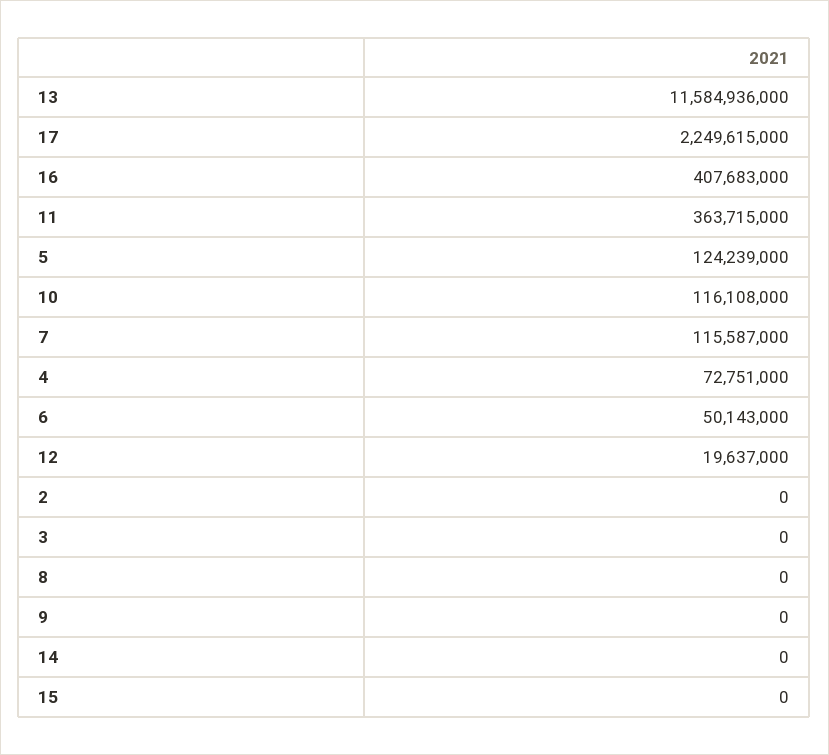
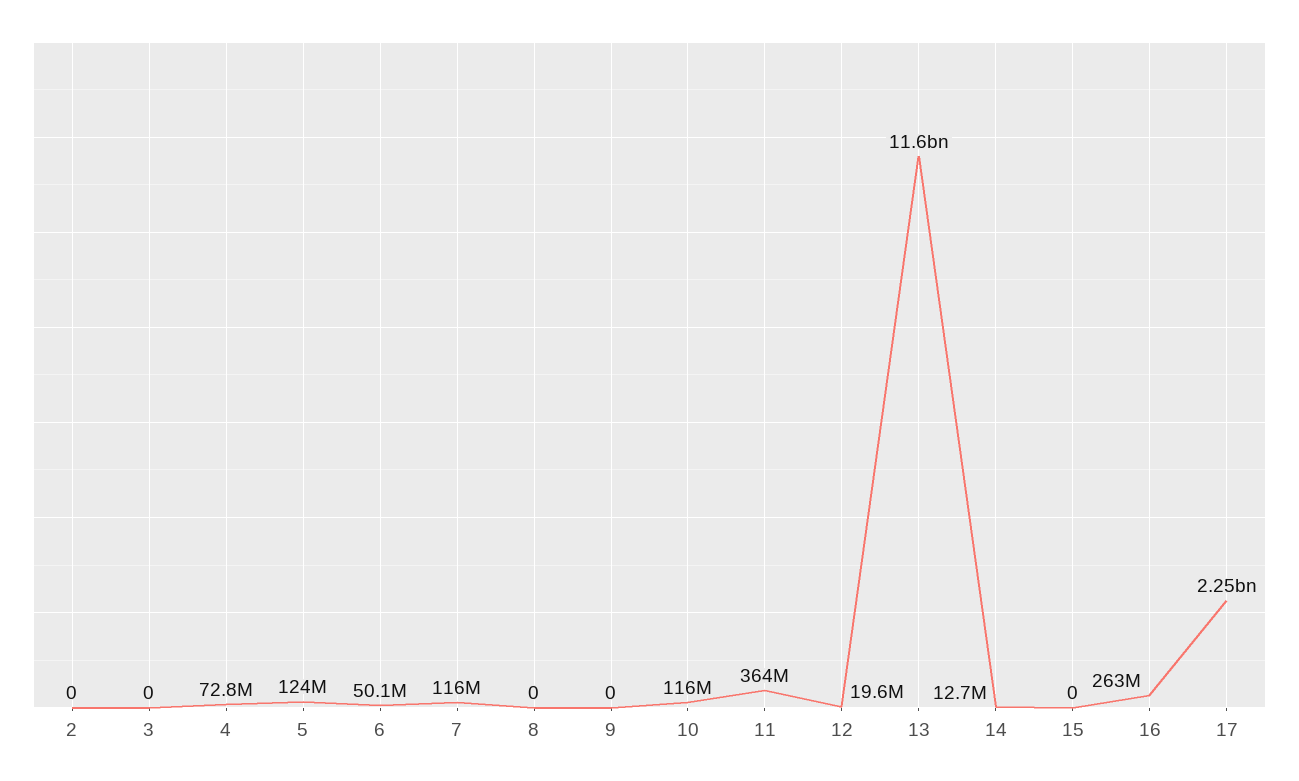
16: 407683000 -> 263000000
14: 0 -> 12700000

